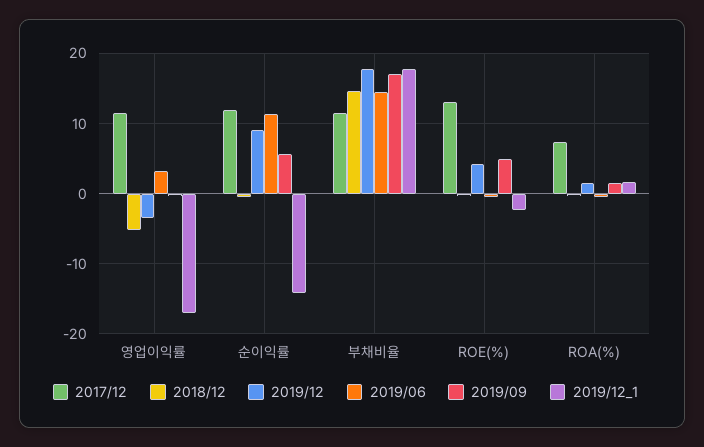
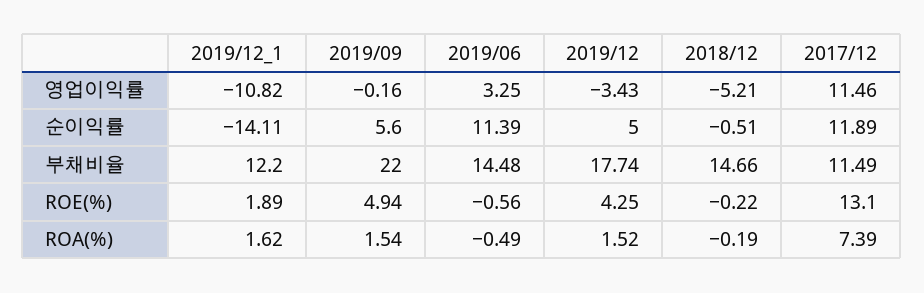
2019/12_1, 영업이익률: -17 -> -10.82
2019/12, 순이익률: 9 -> 5
2019/09, 부채비율: 17 -> 22
2019/12_1, 부채비율: 18 -> 12.2
2019/12_1, ROE(%): -2 -> 1.89

